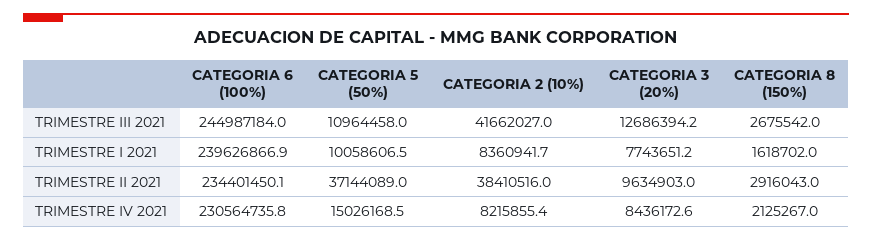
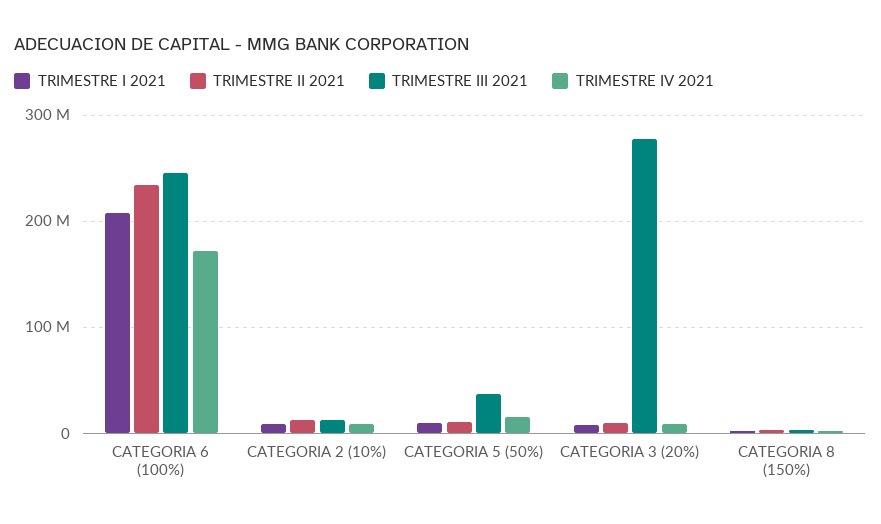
TRIMESTRE III 2021, CATEGORIA 5 (50%): 10964458 -> 40000000
TRIMESTRE III 2021, CATEGORIA 2 (10%): 41662027 -> 10000000
TRIMESTRE III 2021, CATEGORIA 3 (20%): 12686394.2 -> 280000000
TRIMESTRE I 2021, CATEGORIA 6 (100%): 239626866.9 -> 210000000
TRIMESTRE II 2021, CATEGORIA 5 (50%): 37144089 -> 10000000
TRIMESTRE II 2021, CATEGORIA 2 (10%): 38410516 -> 10000000
TRIMESTRE IV 2021, CATEGORIA 6 (100%): 230564735.8 -> 170000000

